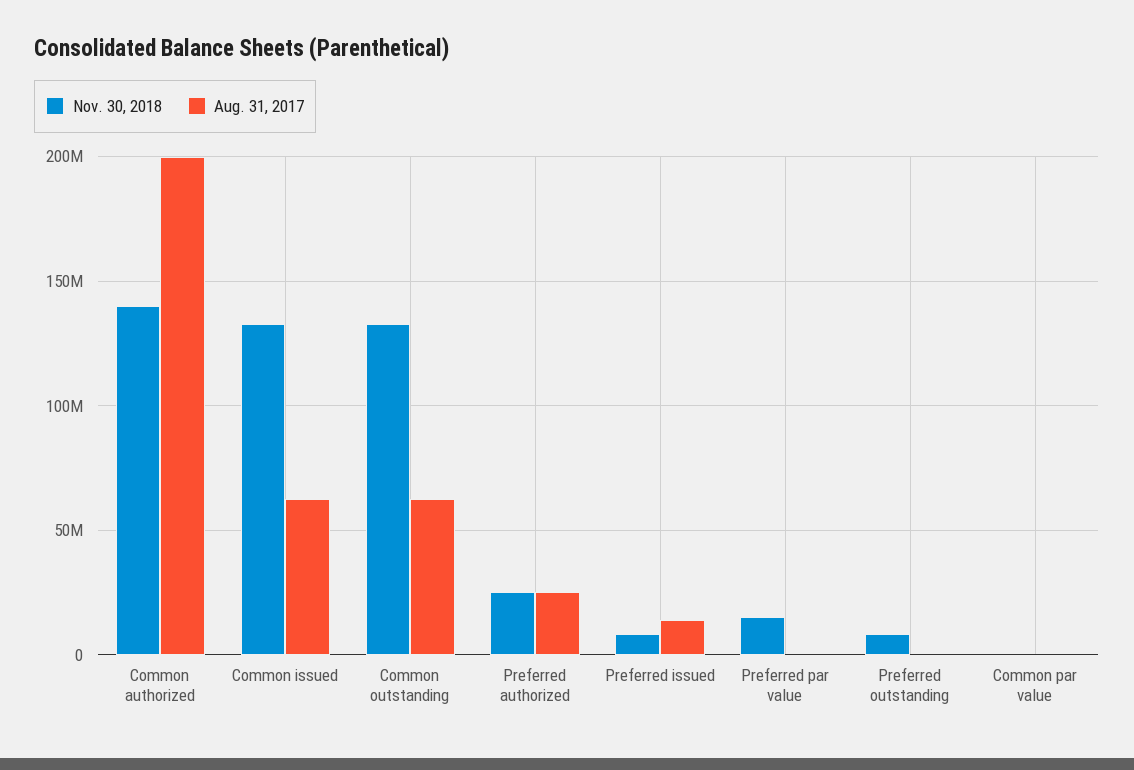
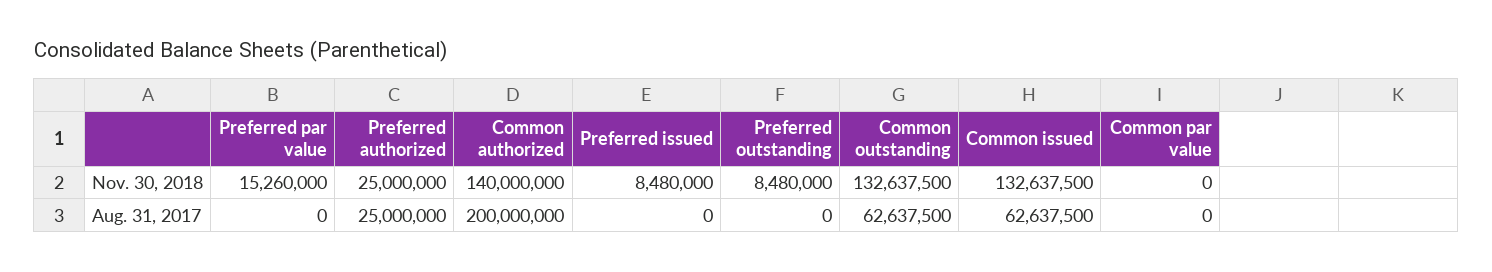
Aug. 31, 2017, Preferred issued: 15000000 -> 0

